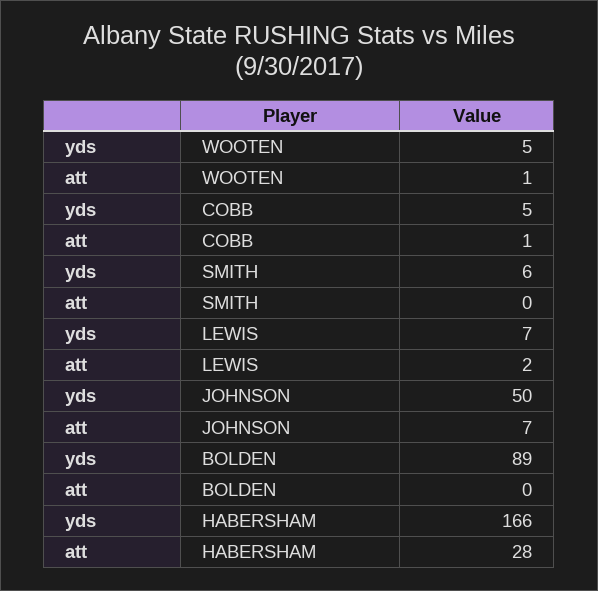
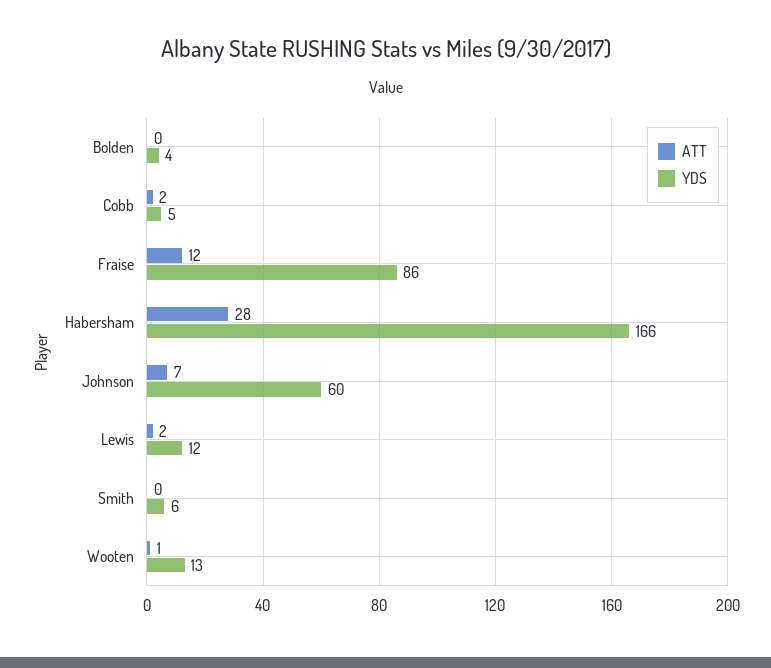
yds, WOOTEN: 5 -> 13
att, COBB: 1 -> 2
yds, LEWIS: 7 -> 12
yds, JOHNSON: 50 -> 60
yds, BOLDEN: 89 -> 4
att, Fraise: none -> 12
yds, Fraise: none -> 86

